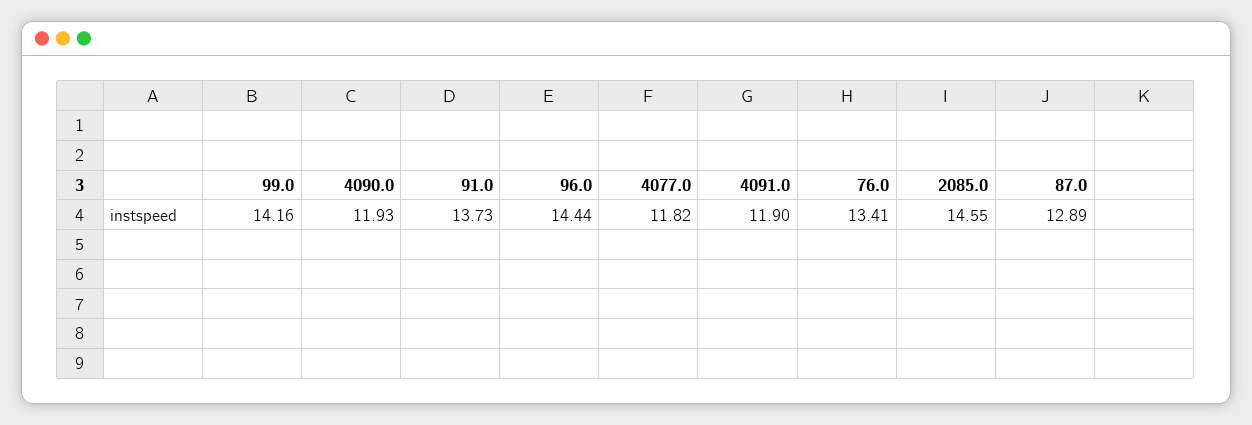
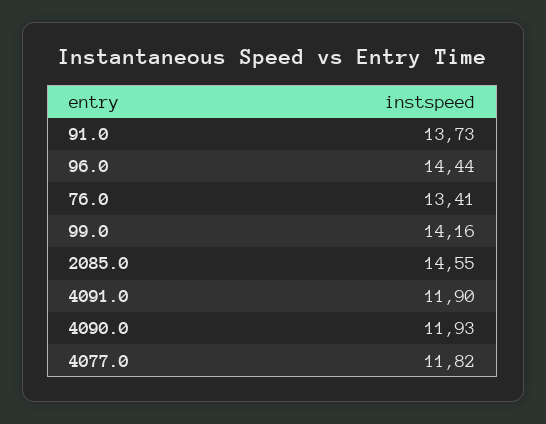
87.0: 12.89 -> none

